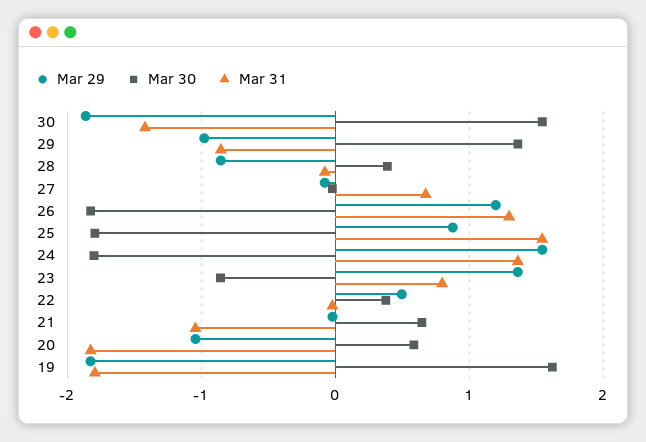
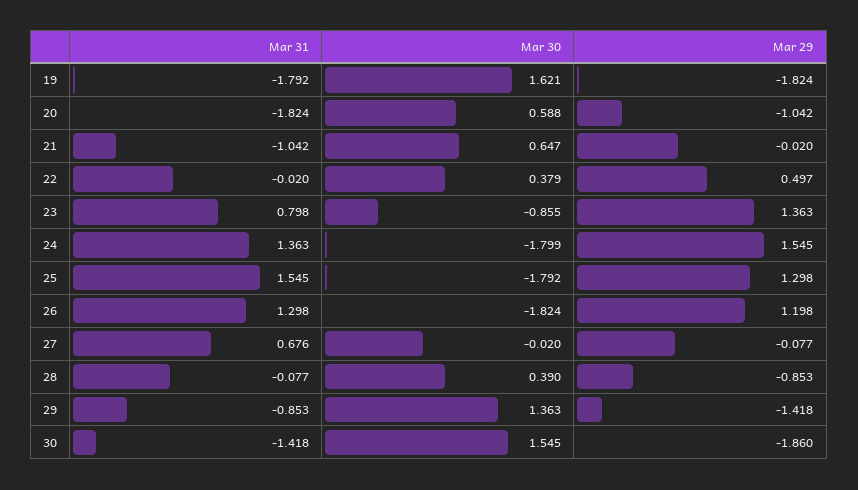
Mar 29, 29: -1 -> -1.418
Mar 29, 25: 0.9 -> 1.298

